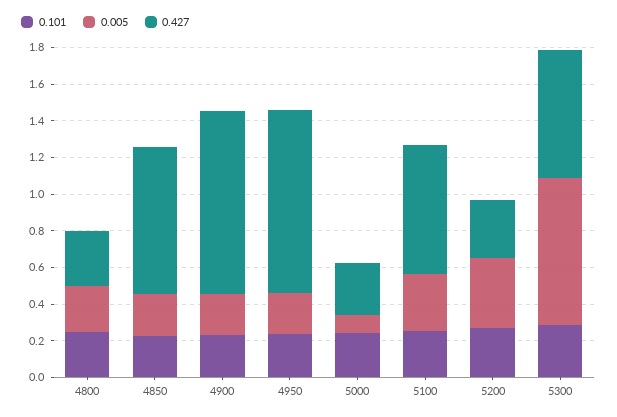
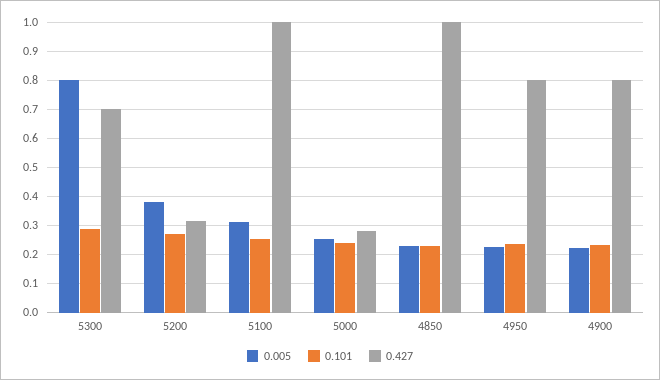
0.101, 4800: 0.25 -> none
0.005, 4800: 0.25 -> none
0.427, 4800: 0.3 -> none
0.427, 4850: 0.8 -> 1
0.427, 4900: 1 -> 0.8
0.427, 4950: 1 -> 0.8
0.005, 5000: 0.1 -> 0.25
0.427, 5100: 0.7 -> 1

